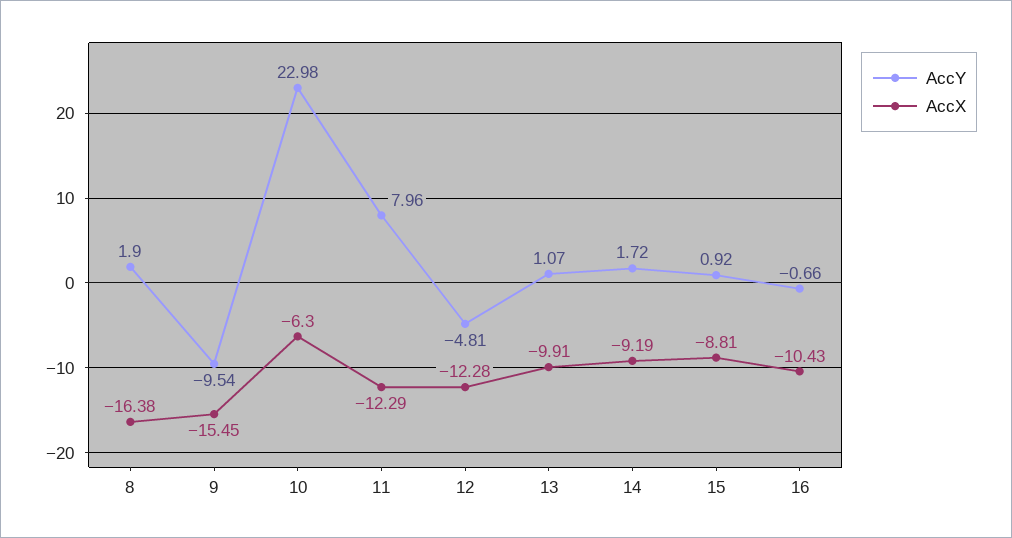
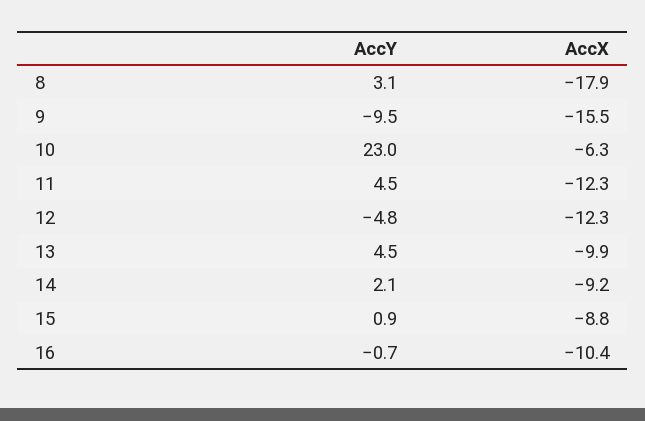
AccY, 8: 1.9 -> 3.1
AccX, 8: -16.38 -> -17.9
AccY, 11: 7.96 -> 4.5
AccY, 13: 1.07 -> 4.5
AccY, 14: 1.72 -> 2.1

